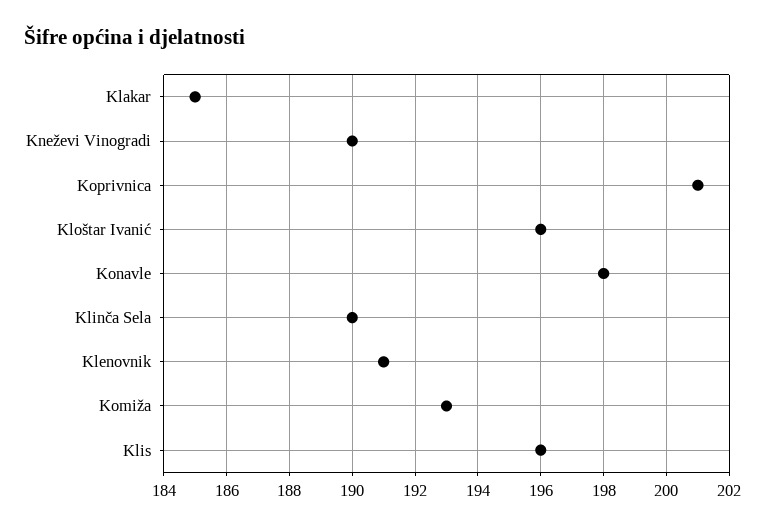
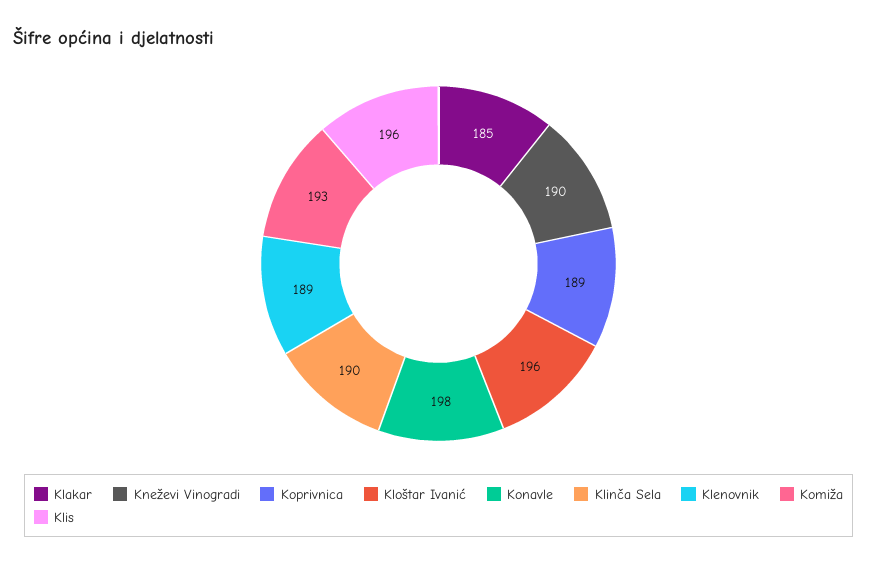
Koprivnica: 201 -> 189
Klenovnik: 191 -> 189

